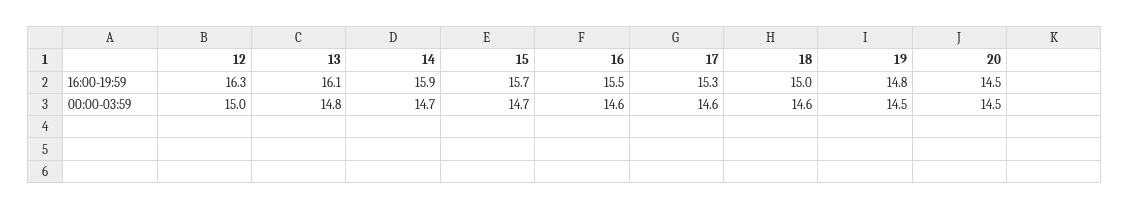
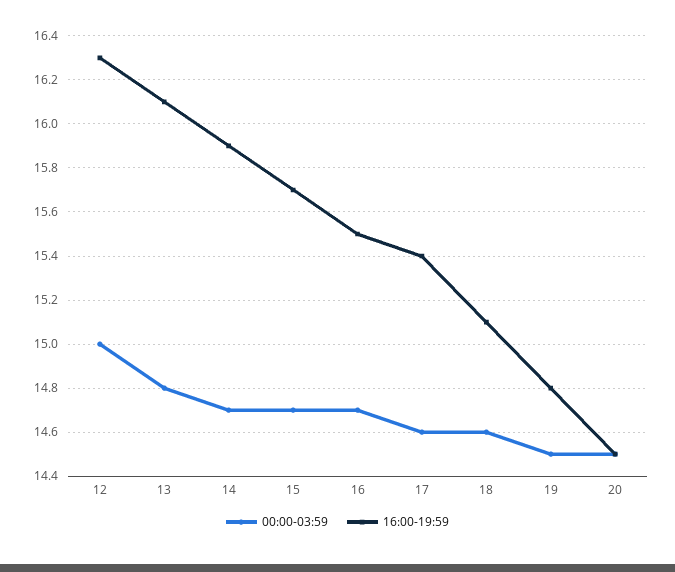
16:00-19:59, 17: 15.3 -> 15.4
16:00-19:59, 18: 15 -> 15.1
00:00-03:59, 16: 14.6 -> 14.7

